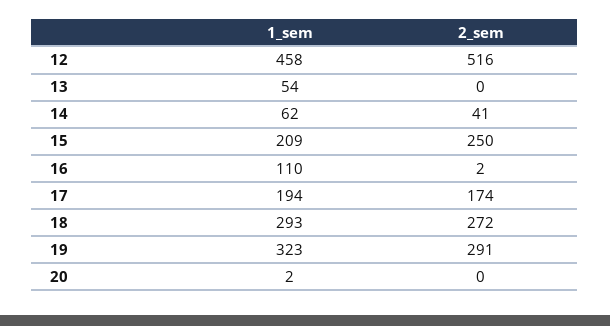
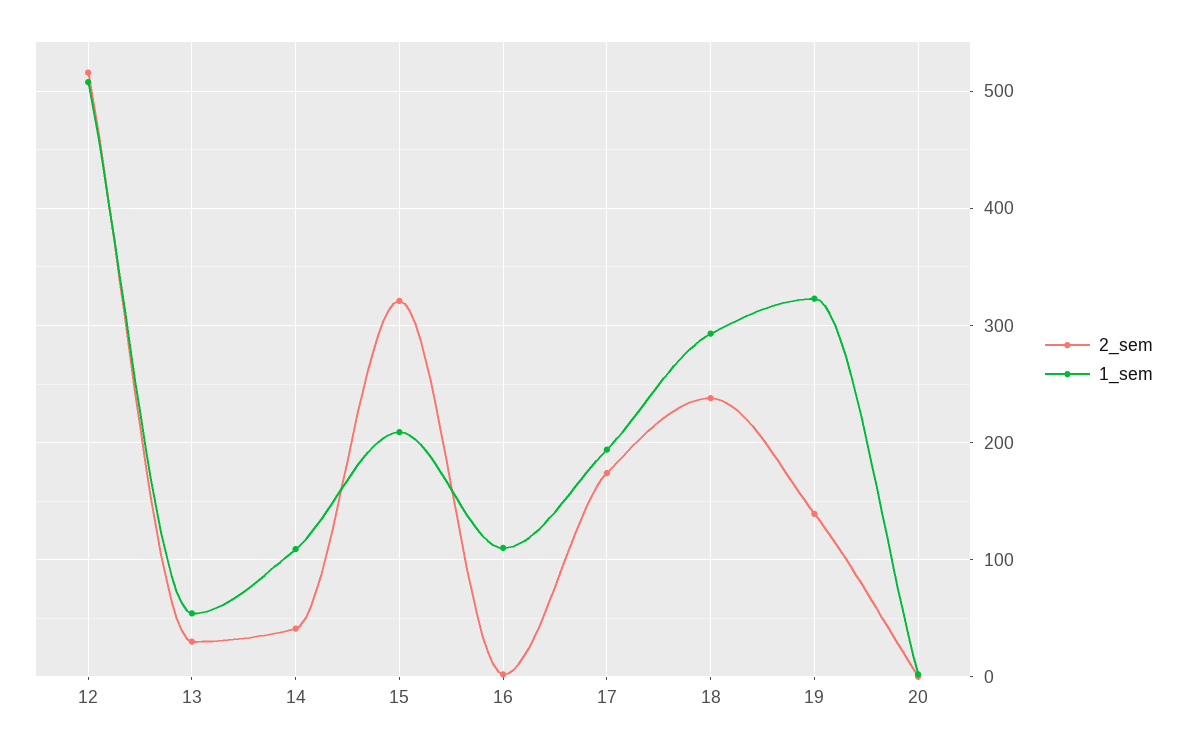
1_sem, 12: 458 -> 510
2_sem, 13: 0 -> 30
1_sem, 14: 62 -> 110
2_sem, 15: 250 -> 320
2_sem, 18: 272 -> 240
2_sem, 19: 291 -> 140

